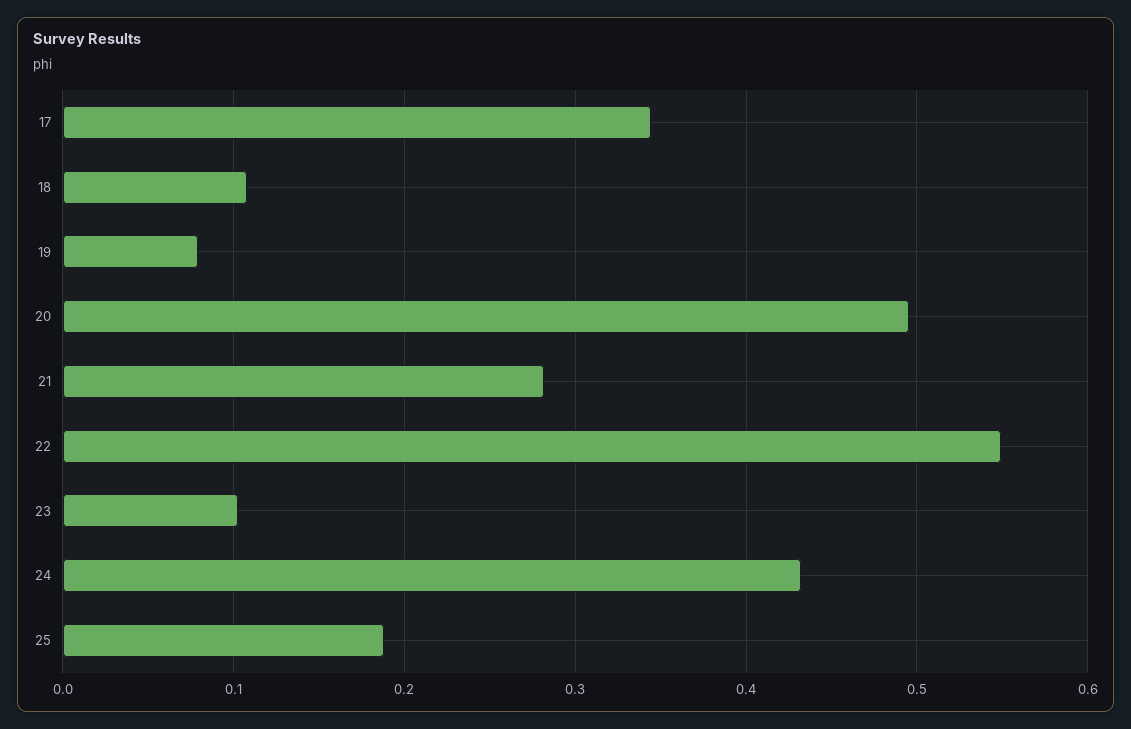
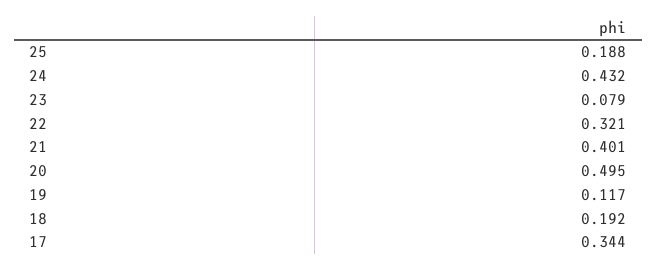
18: 0.11 -> 0.192
19: 0.08 -> 0.117
21: 0.28 -> 0.401
22: 0.55 -> 0.321
23: 0.1 -> 0.079

